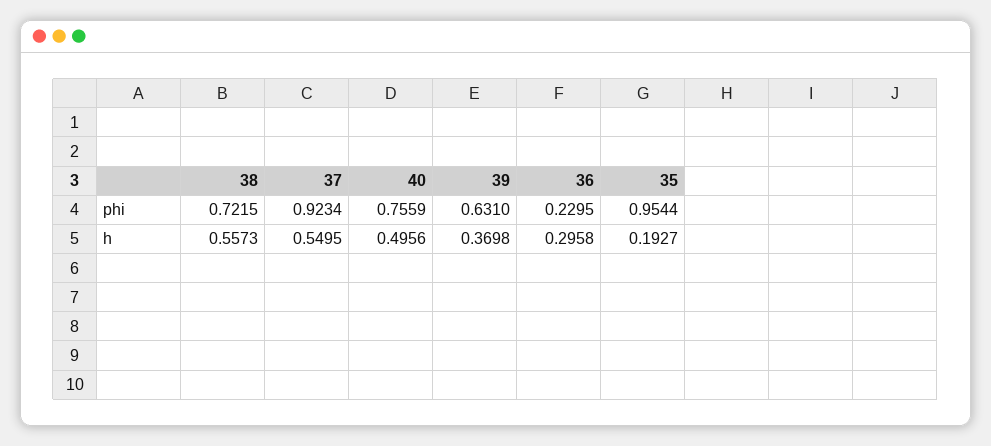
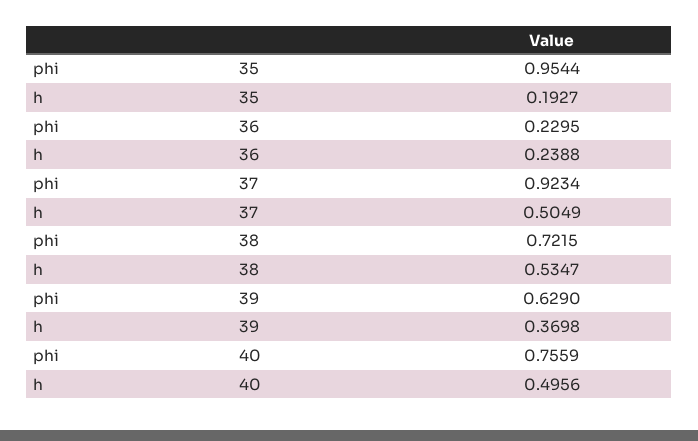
39, phi: 0.631 -> 0.629
38, h: 0.5573 -> 0.5347
37, h: 0.5495 -> 0.5049
36, h: 0.2958 -> 0.2388

